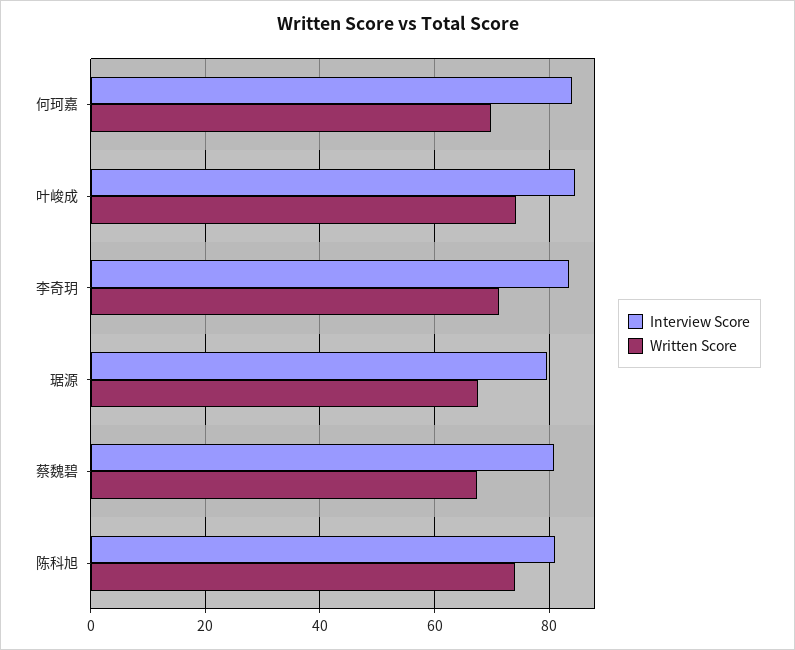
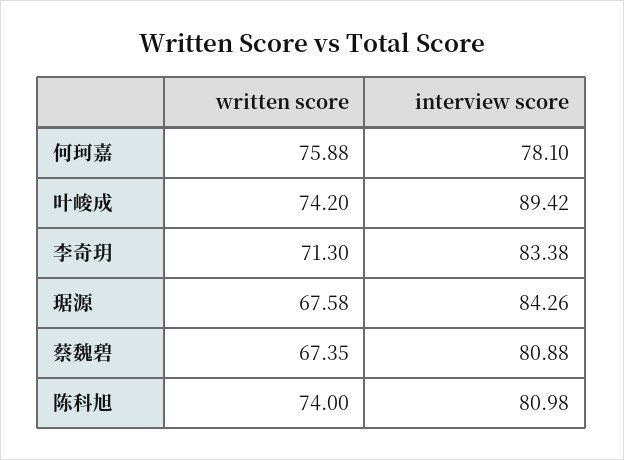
Interview Score, 何珂嘉: 84 -> 78.1
Written Score, 何珂嘉: 70 -> 75.88
Interview Score, 叶峻成: 84 -> 89.42
Interview Score, 琚源: 80 -> 84.26

